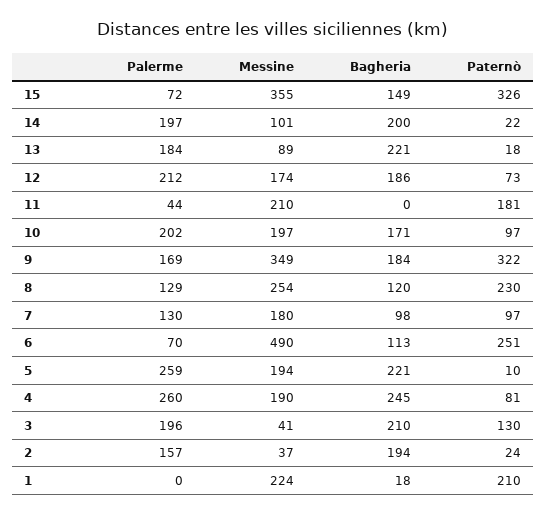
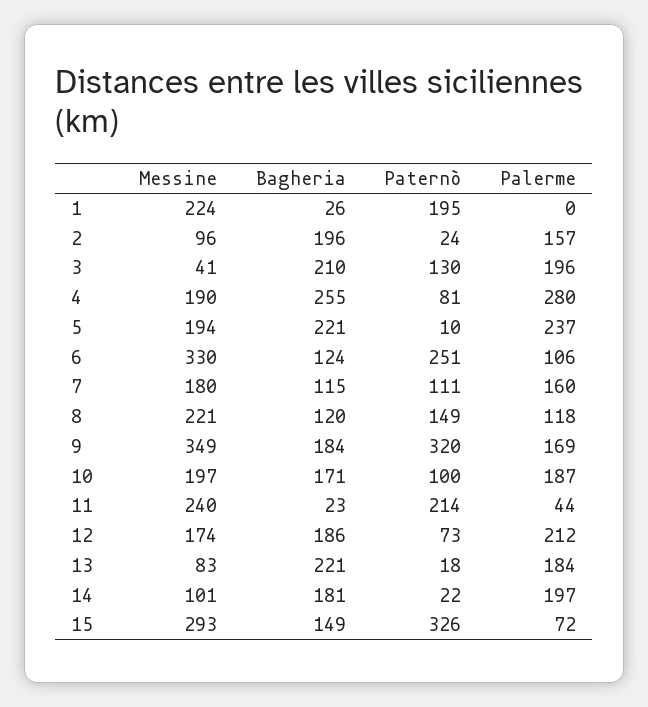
Messine, 15: 355 -> 293
Bagheria, 14: 200 -> 181
Messine, 13: 89 -> 83
Messine, 11: 210 -> 240
Bagheria, 11: 0 -> 23
Paternò, 11: 181 -> 214
Palerme, 10: 202 -> 187
Paternò, 10: 97 -> 100
Paternò, 9: 322 -> 320
Palerme, 8: 129 -> 118
Messine, 8: 254 -> 221
Paternò, 8: 230 -> 149
Palerme, 7: 130 -> 160
Bagheria, 7: 98 -> 115
Paternò, 7: 97 -> 111
Palerme, 6: 70 -> 106
Messine, 6: 490 -> 330
Bagheria, 6: 113 -> 124
Palerme, 5: 259 -> 237
Palerme, 4: 260 -> 280
Bagheria, 4: 245 -> 255
Messine, 2: 37 -> 96
Bagheria, 2: 194 -> 196
Bagheria, 1: 18 -> 26
Paternò, 1: 210 -> 195

